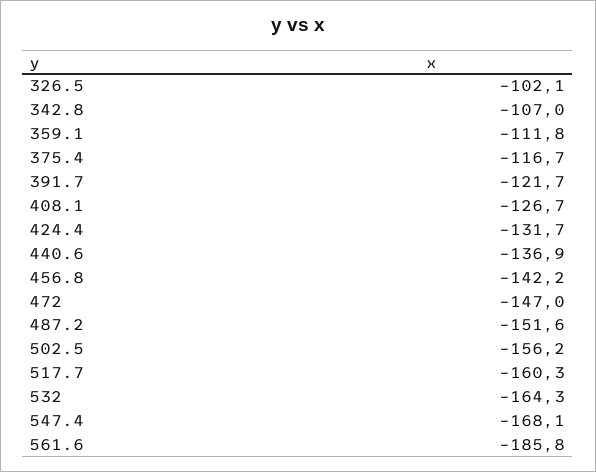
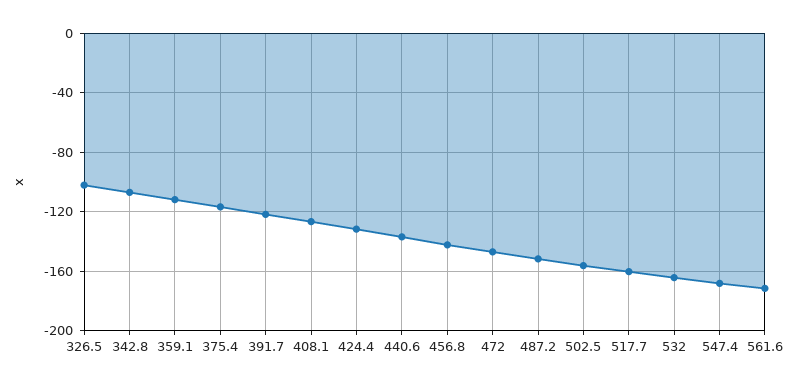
561.6: -185.8 -> -170

